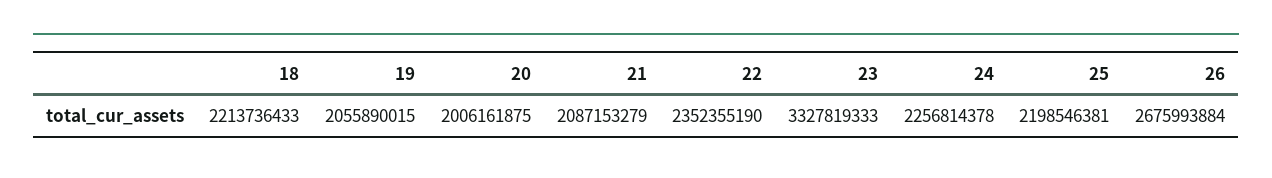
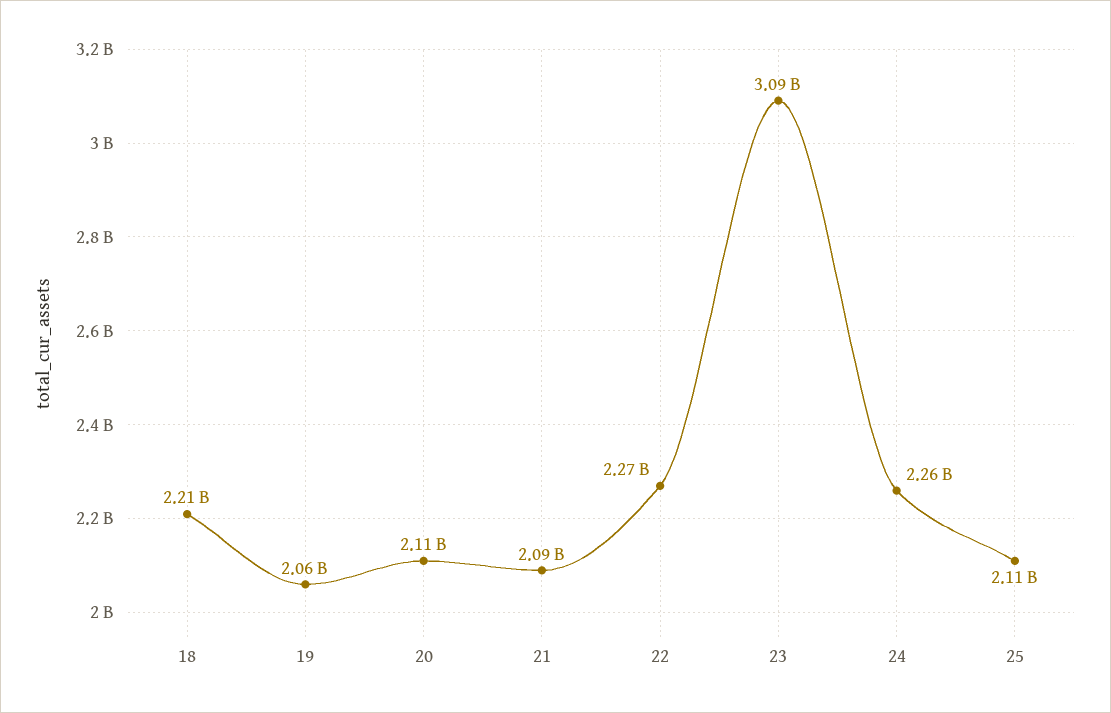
20: 2006161875 -> 2110000000
22: 2352355190 -> 2270000000
23: 3327819333 -> 3090000000
25: 2198546381 -> 2110000000
26: 2675993884 -> none

